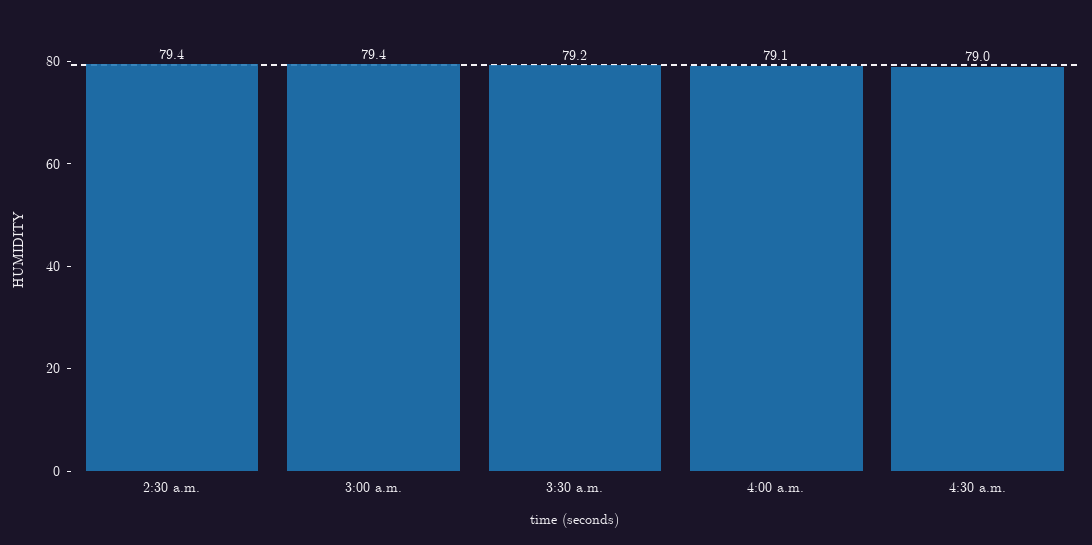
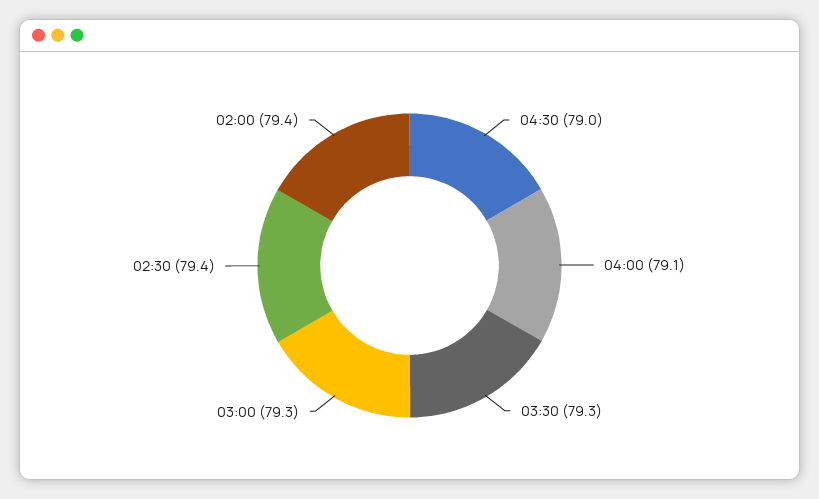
3:00 a.m.: 79.4 -> 79.3
3:30 a.m.: 79.2 -> 79.3
02:00: none -> 79.4

